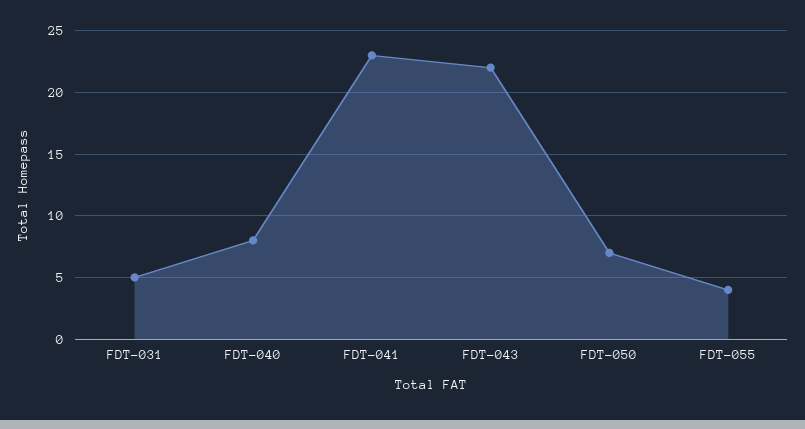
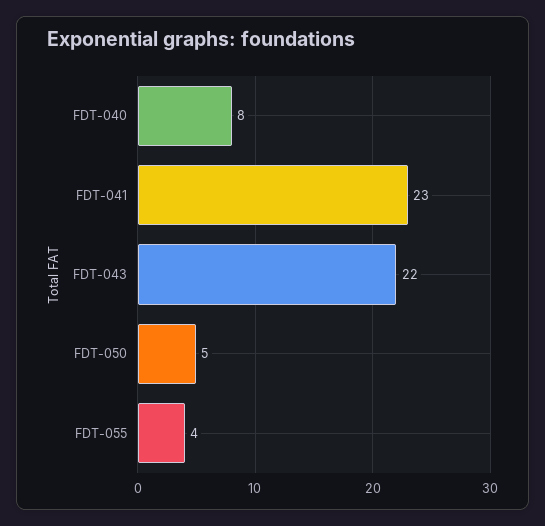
FDT-031: 5 -> none
FDT-050: 7 -> 5

